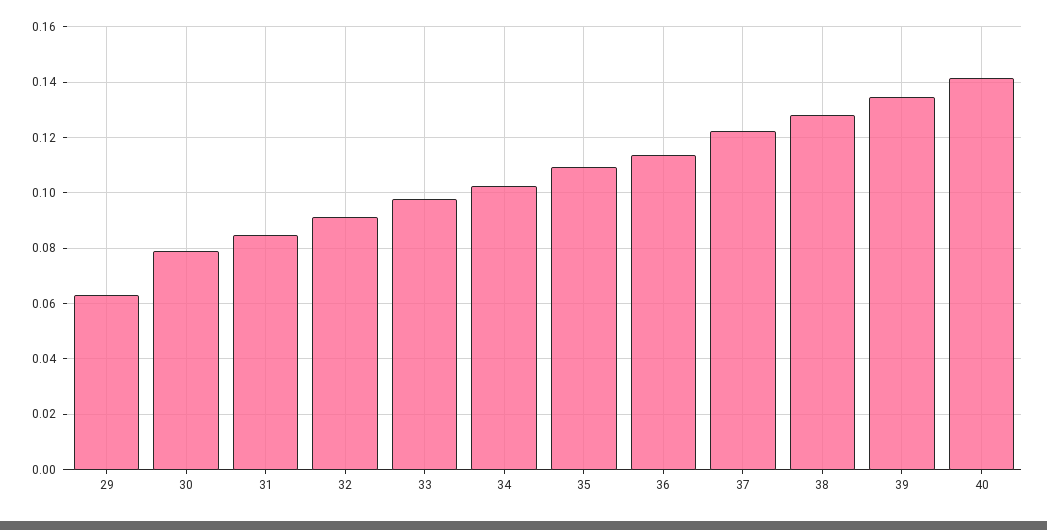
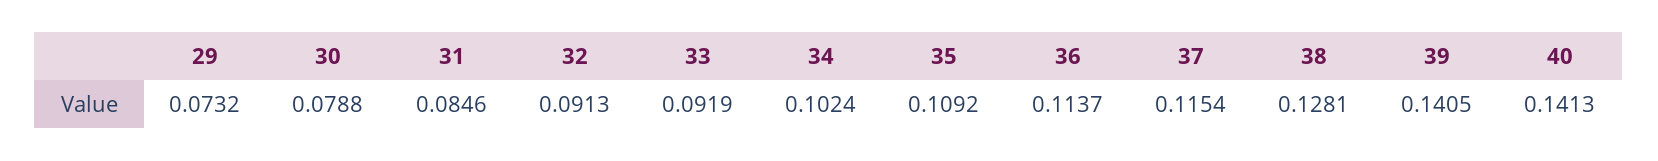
29: 0.0625 -> 0.0732
33: 0.0975 -> 0.0919
37: 0.1225 -> 0.1154
39: 0.135 -> 0.1405

